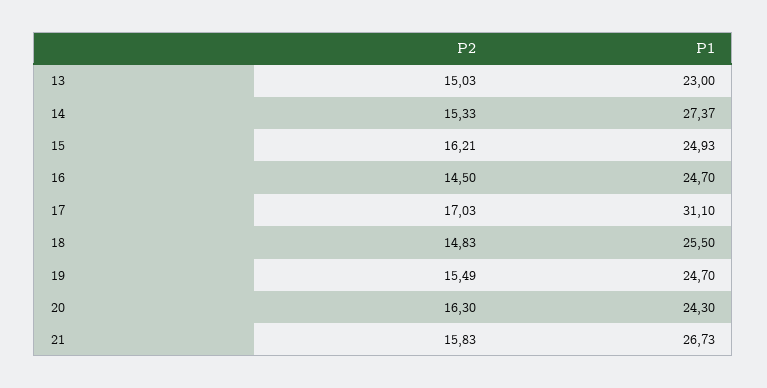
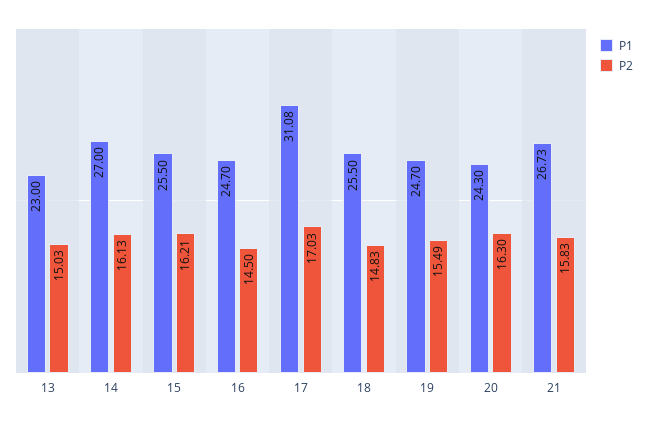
P2, 14: 15.33 -> 16.13
P1, 14: 27.37 -> 27
P1, 15: 24.93 -> 25.5
P1, 17: 31.1 -> 31.08

